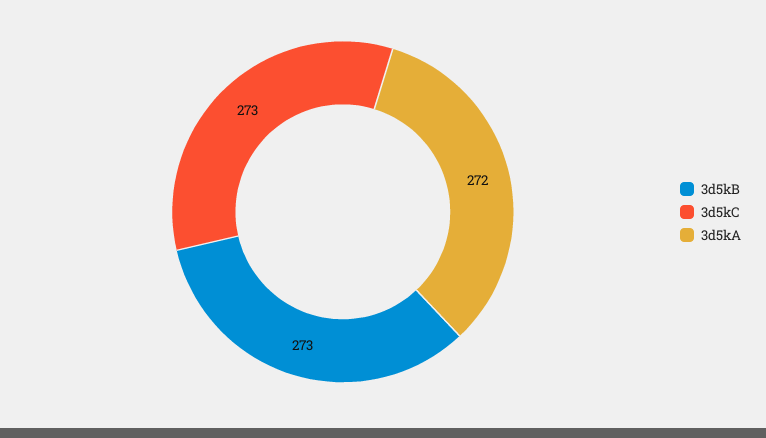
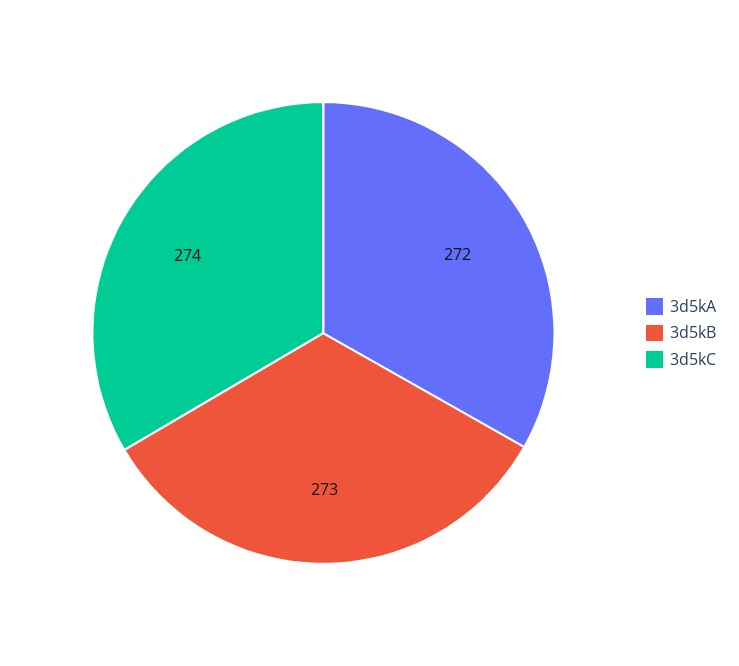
3d5kC: 273 -> 274

